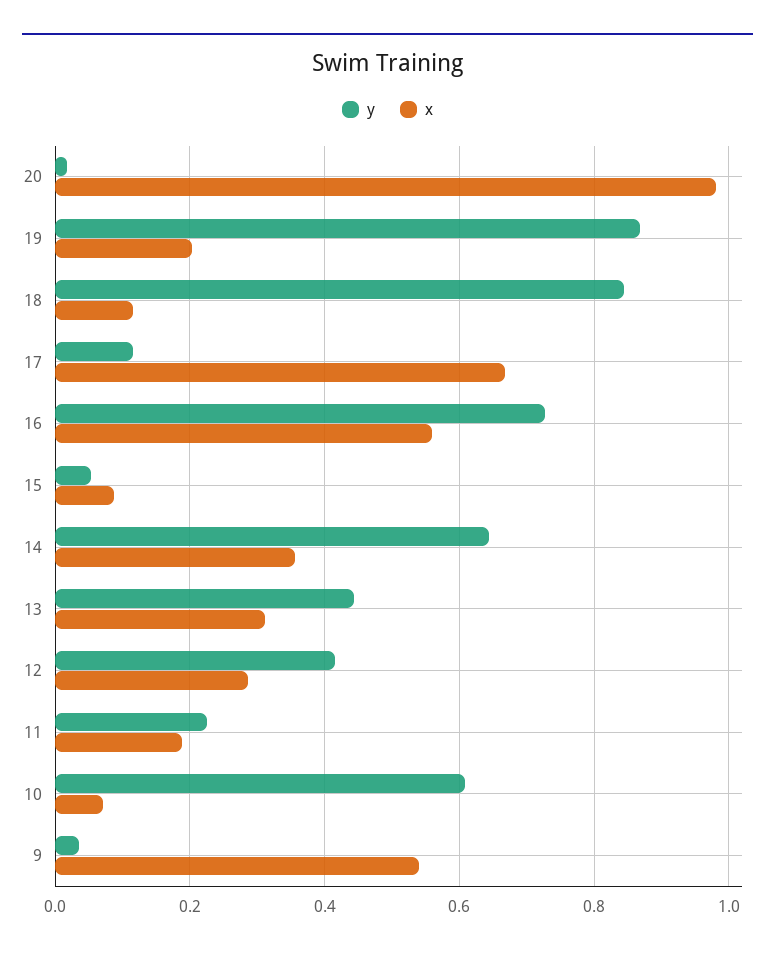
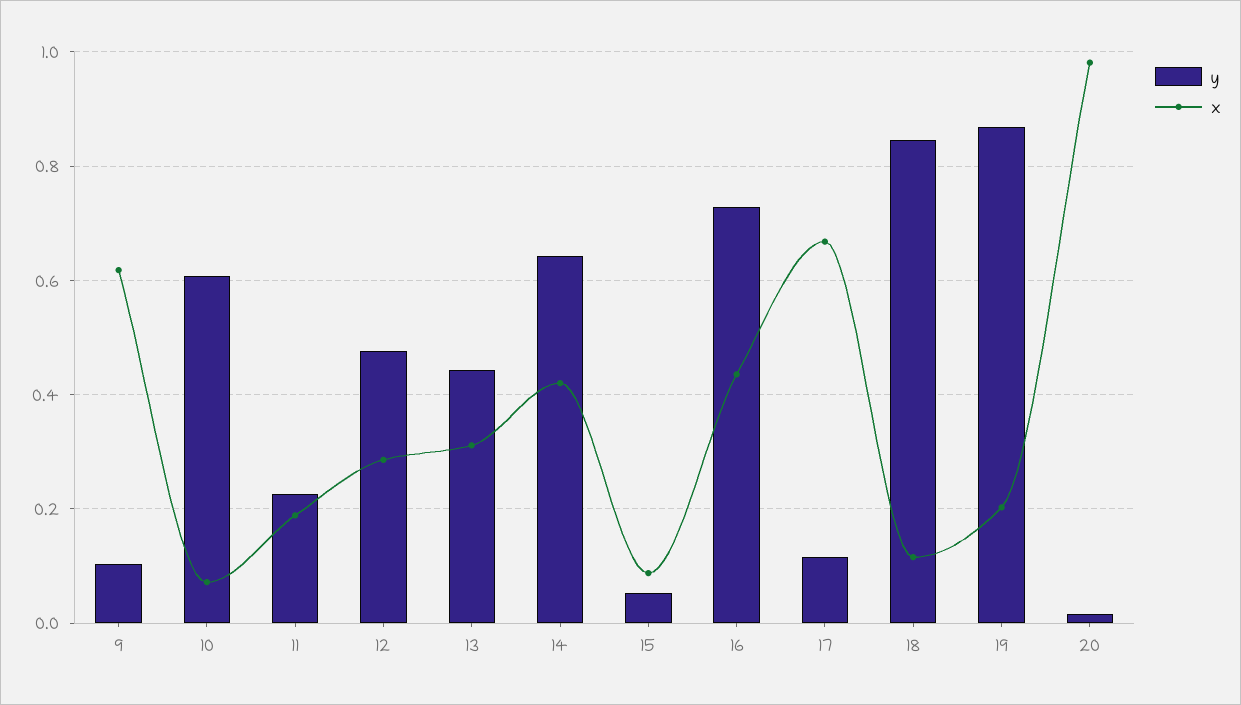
x, 16: 0.56 -> 0.44
x, 14: 0.36 -> 0.42
y, 12: 0.42 -> 0.48
y, 9: 0.04 -> 0.1
x, 9: 0.54 -> 0.62

